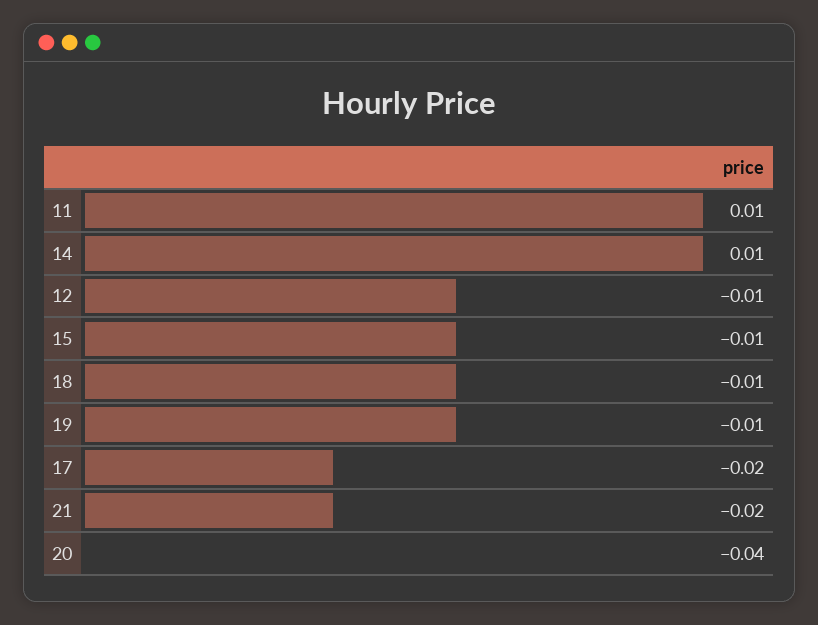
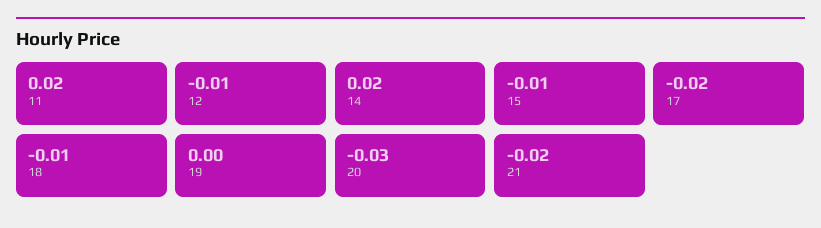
11: 0.01 -> 0.02
14: 0.01 -> 0.02
19: -0.01 -> 0
20: -0.04 -> -0.03

